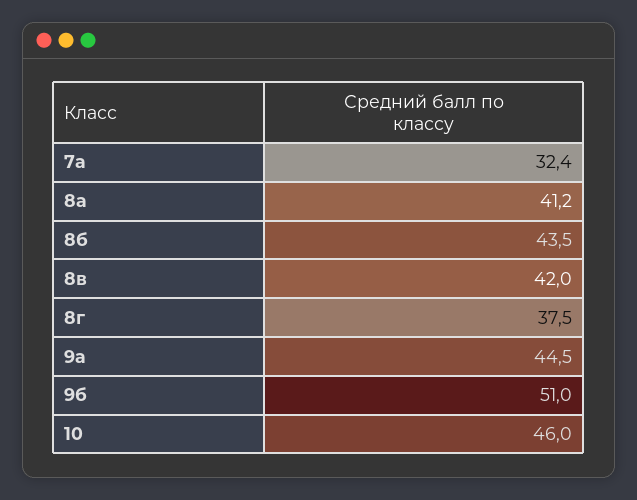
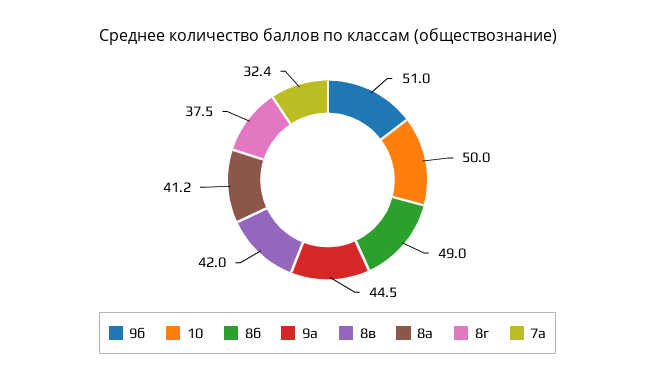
8б: 43.5 -> 49
10: 46 -> 50

